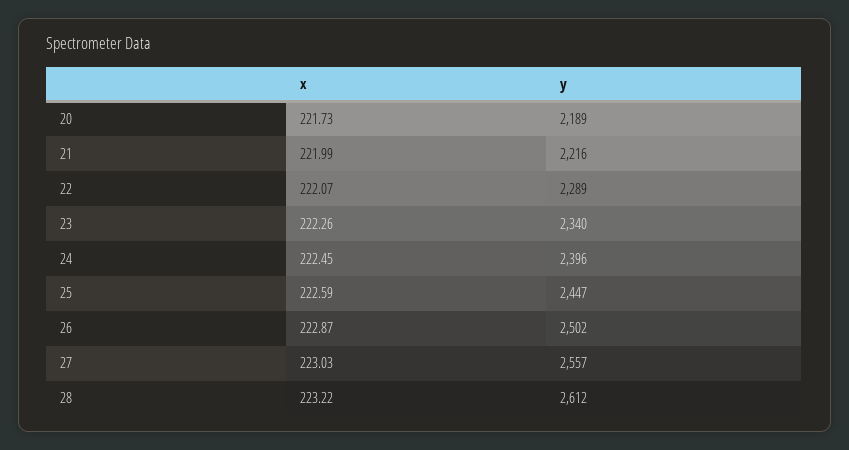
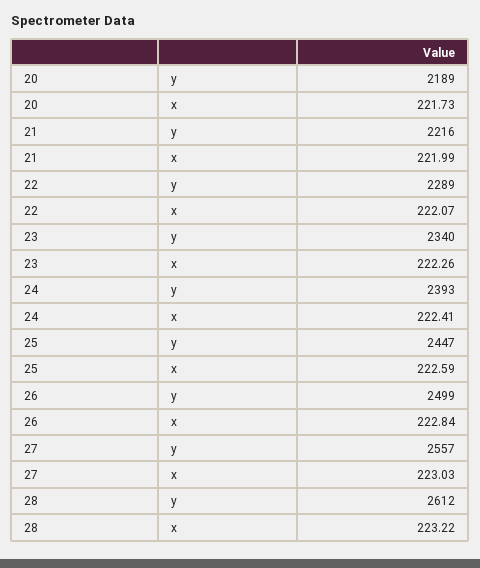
x, 24: 222.45 -> 222.41
y, 24: 2396 -> 2393
x, 26: 222.87 -> 222.84
y, 26: 2502 -> 2499

